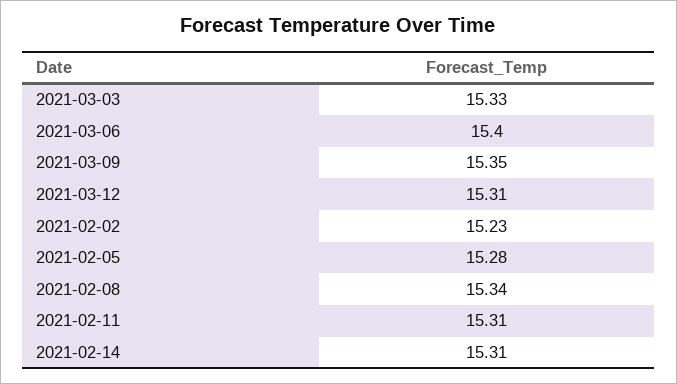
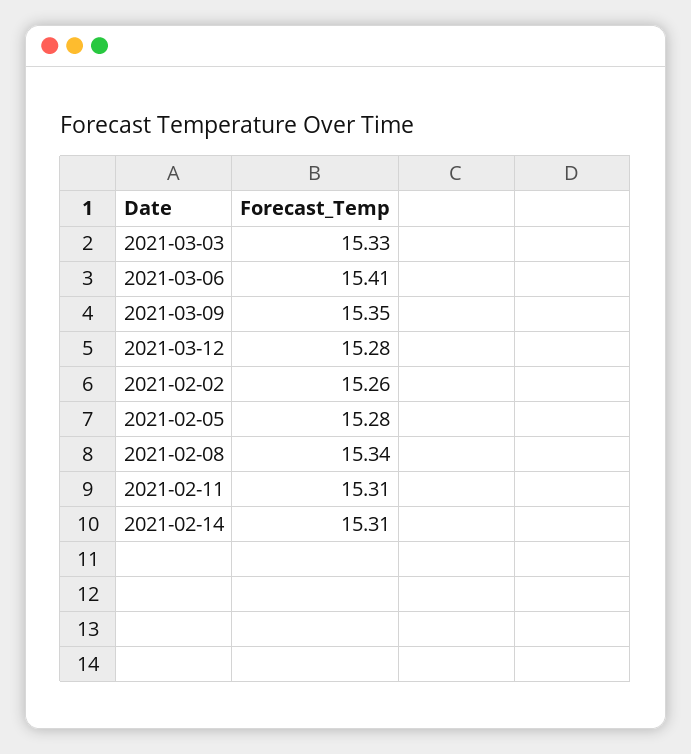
2021-03-06: 15.4 -> 15.41
2021-03-12: 15.31 -> 15.28
2021-02-02: 15.23 -> 15.26

